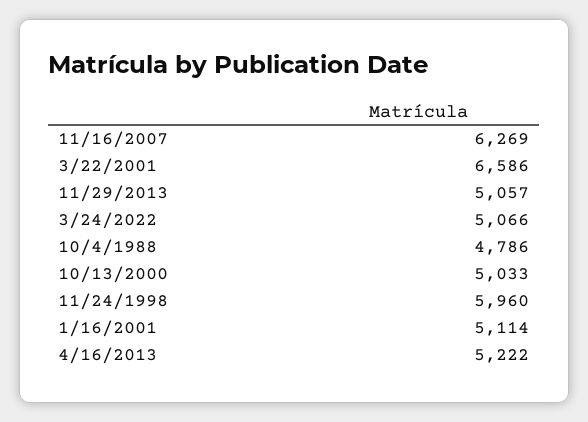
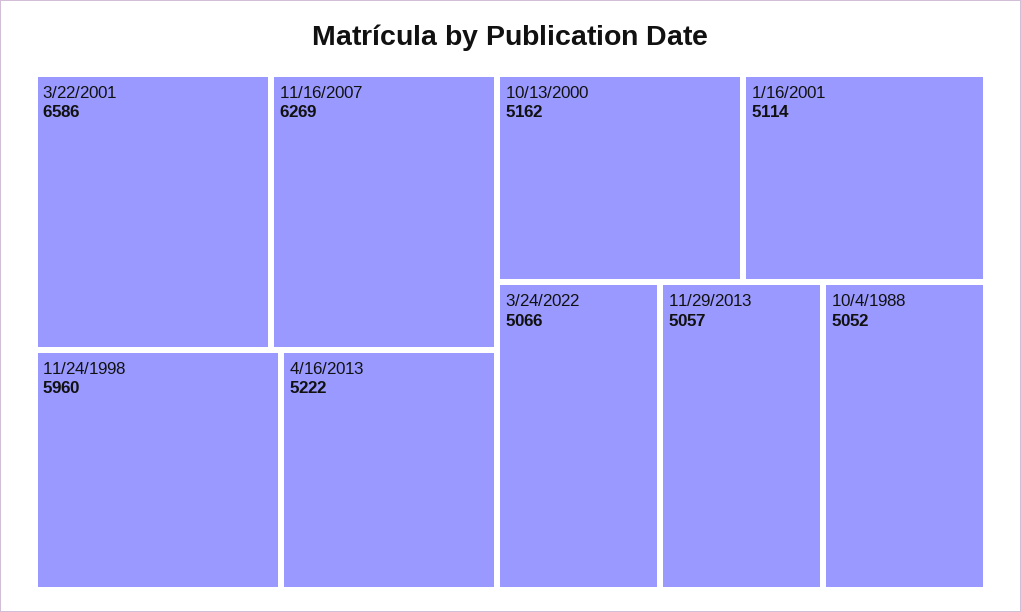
10/4/1988: 4786 -> 5052
10/13/2000: 5033 -> 5162

